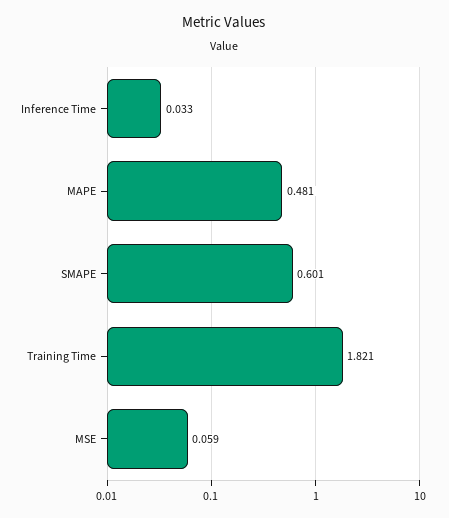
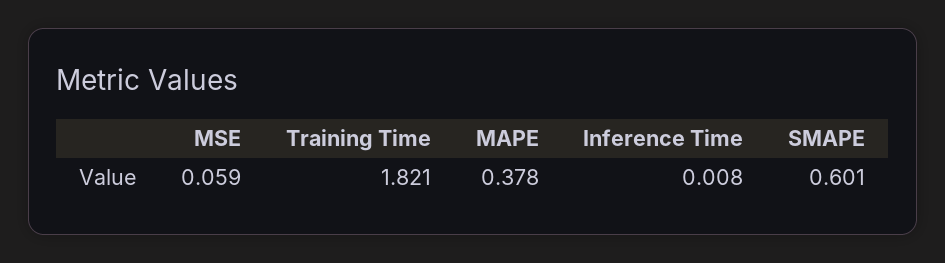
Inference Time: 0.033 -> 0.008
MAPE: 0.481 -> 0.378

